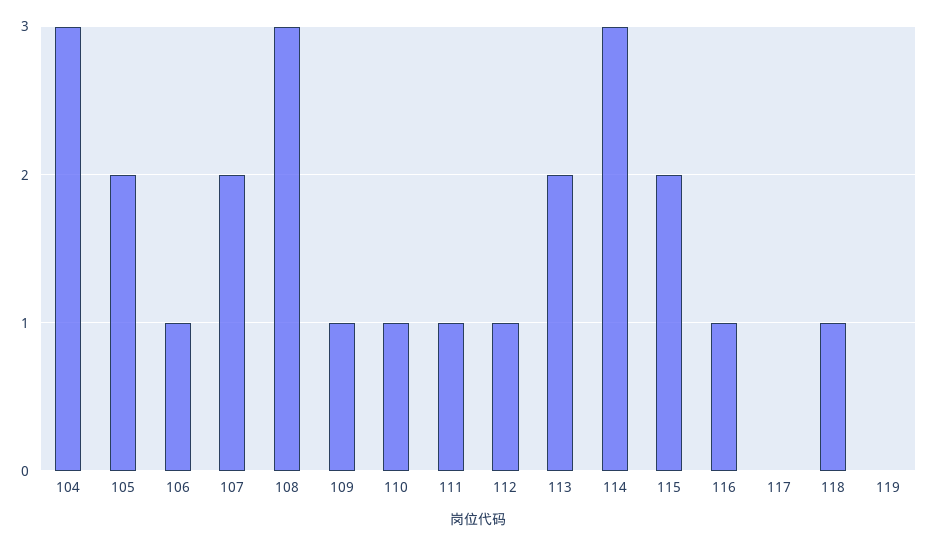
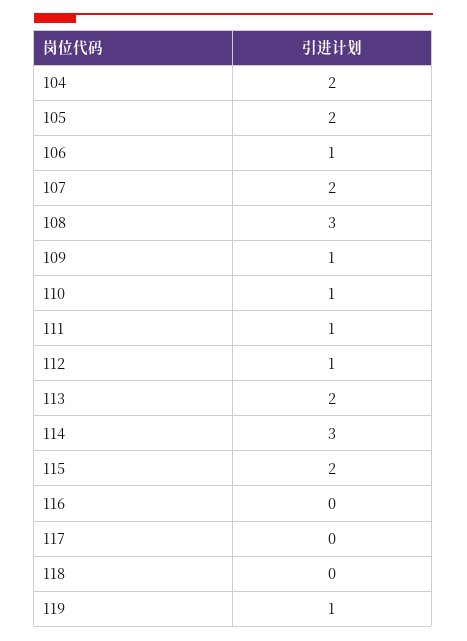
104: 3 -> 2
116: 1 -> 0
118: 1 -> 0
119: 0 -> 1

